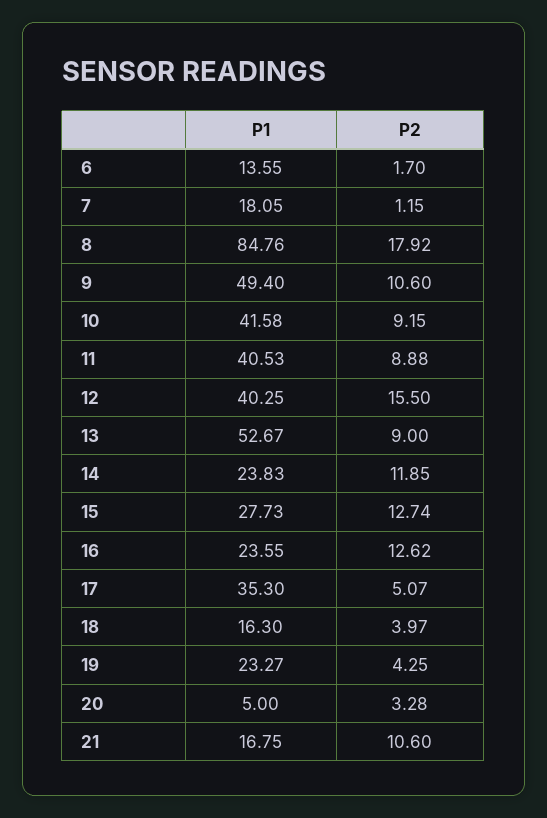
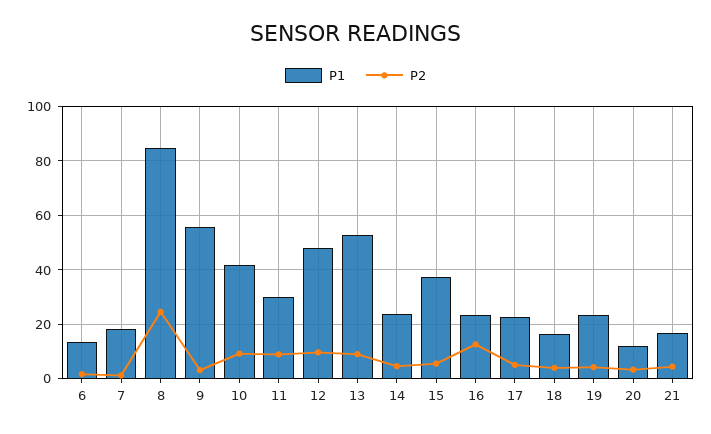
P2, 8: 17.92 -> 25
P1, 9: 49.4 -> 55
P2, 9: 10.6 -> 2.5
P1, 11: 40.53 -> 30
P1, 12: 40.25 -> 47.5
P2, 12: 15.5 -> 10
P2, 14: 11.85 -> 5
P1, 15: 27.73 -> 37.5
P2, 15: 12.74 -> 5
P1, 17: 35.3 -> 22.5
P1, 20: 5 -> 12.5
P2, 21: 10.6 -> 5

